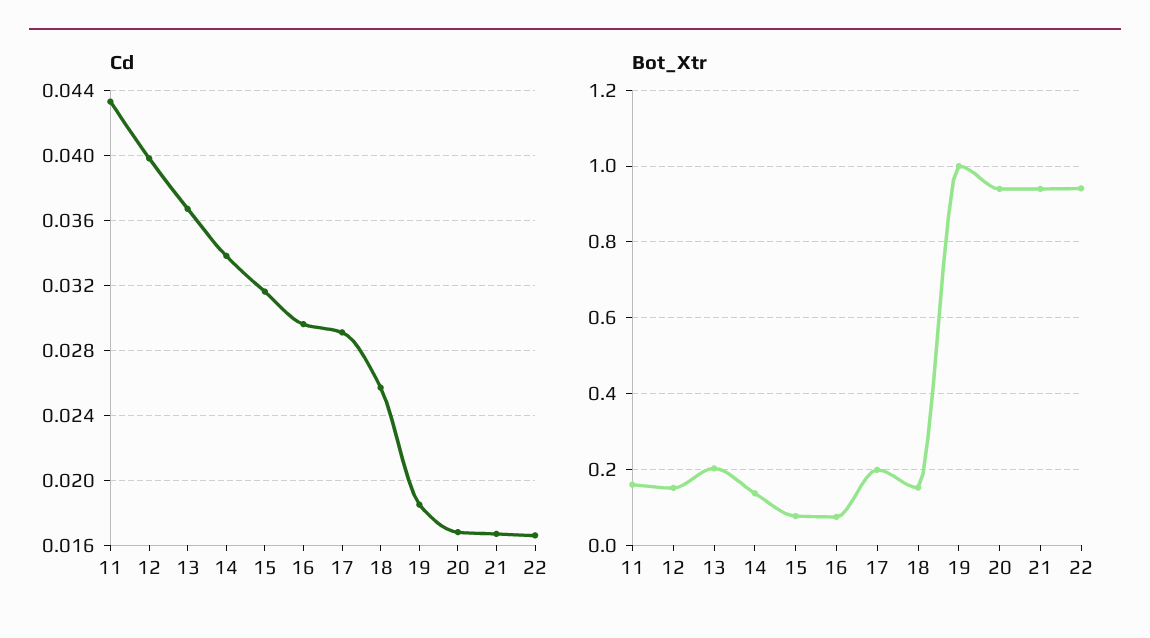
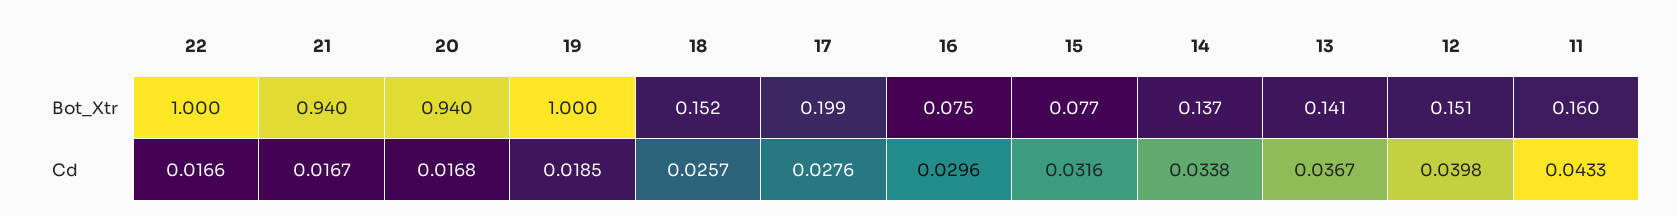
Cd, 17: 0.029 -> 0.0276
Bot_Xtr, 13: 0.2 -> 0.141
Bot_Xtr, 22: 0.94 -> 1

